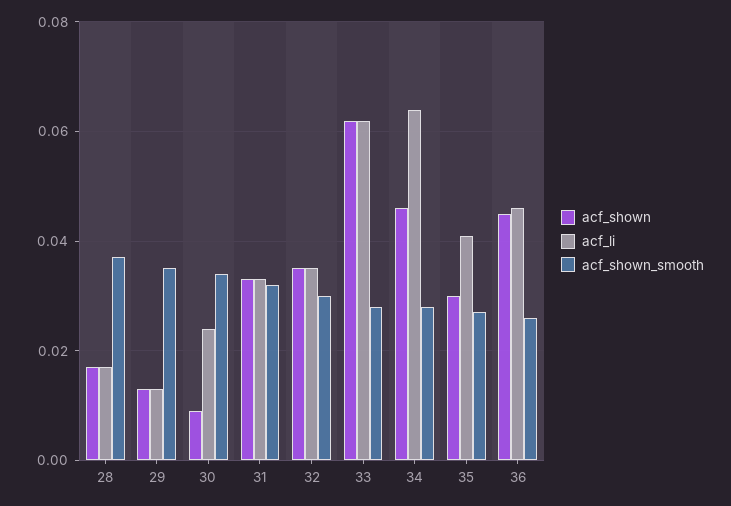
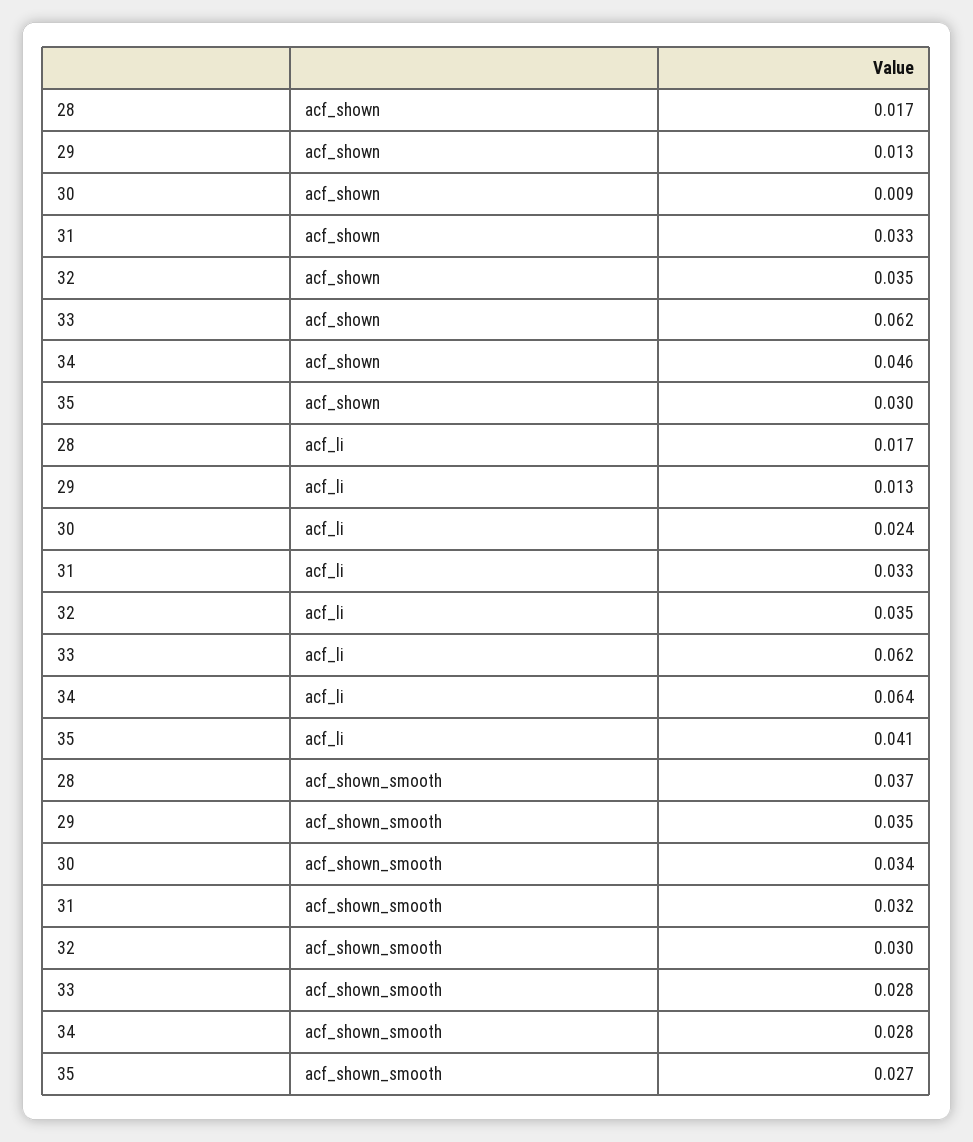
acf_shown, 36: 0.045 -> none
acf_li, 36: 0.045 -> none
acf_shown_smooth, 36: 0.025 -> none

